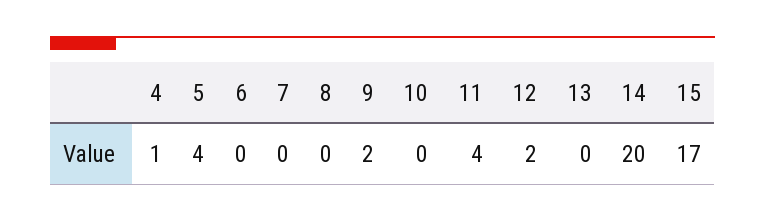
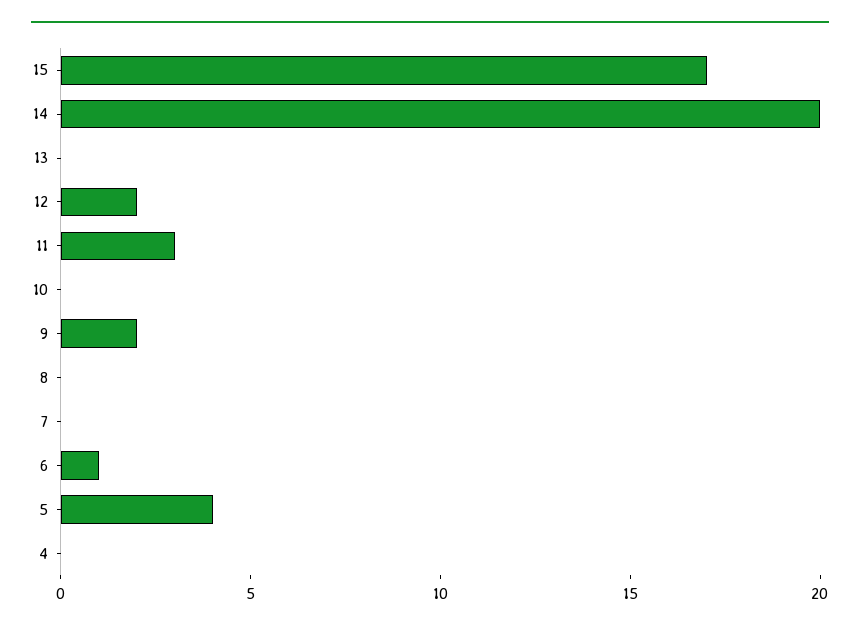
4: 1 -> 0
6: 0 -> 1
11: 4 -> 3

